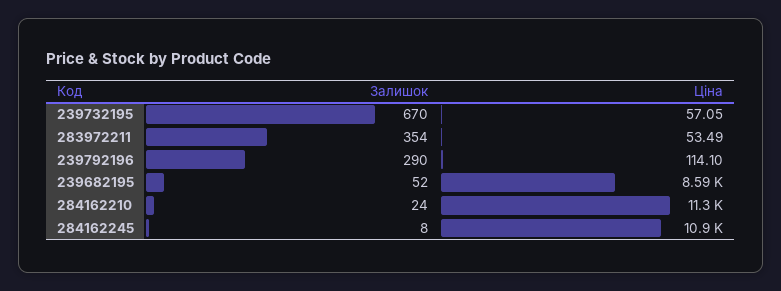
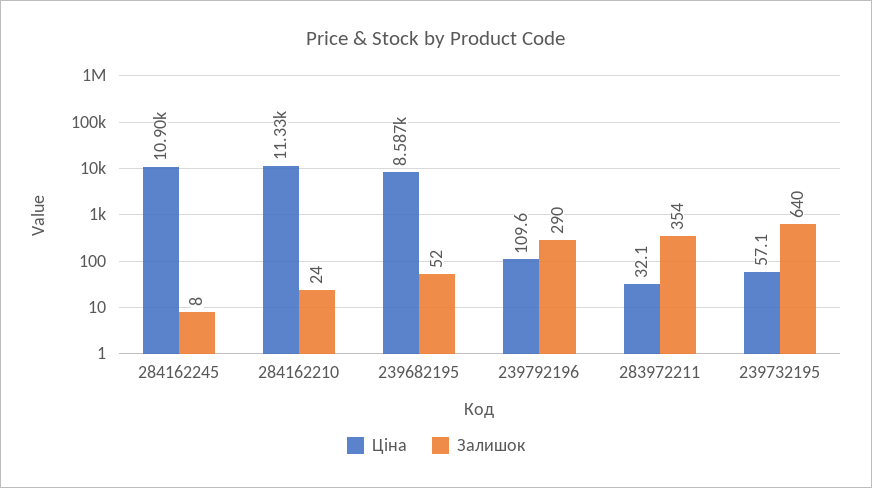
Залишок, 239732195: 670 -> 640
Ціна, 283972211: 53.49 -> 32.1
Ціна, 239792196: 114.1 -> 109.6

